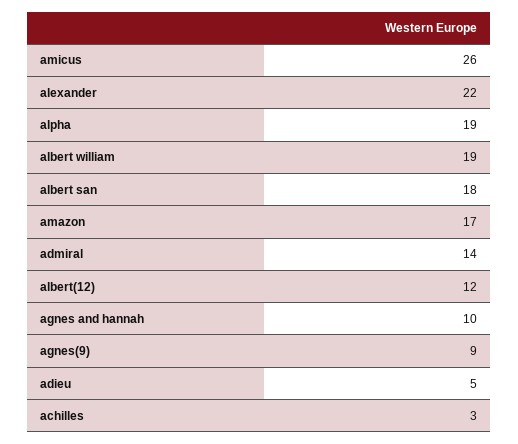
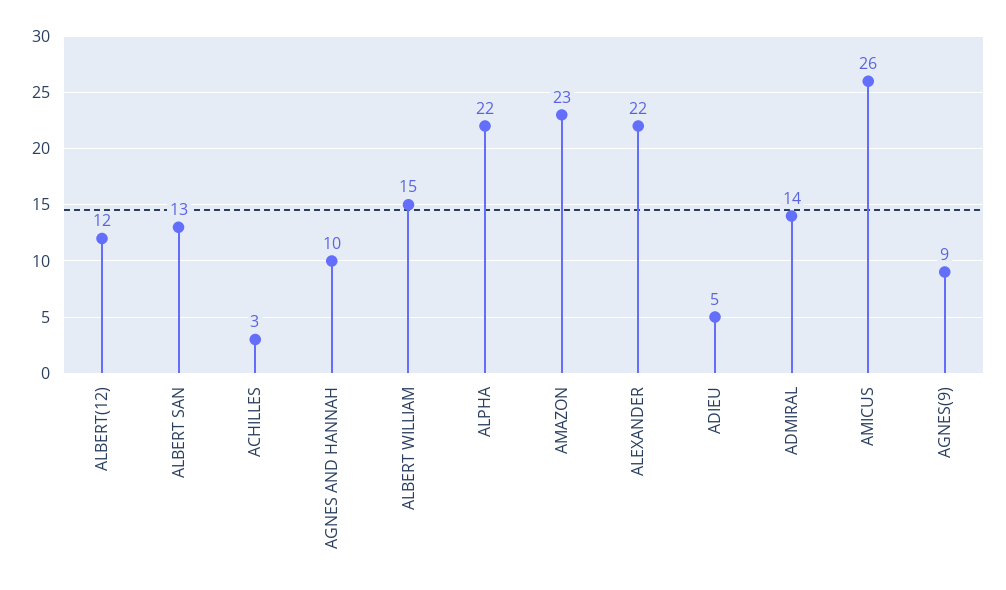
alpha: 19 -> 22
albert william: 19 -> 15
albert san: 18 -> 13
amazon: 17 -> 23

